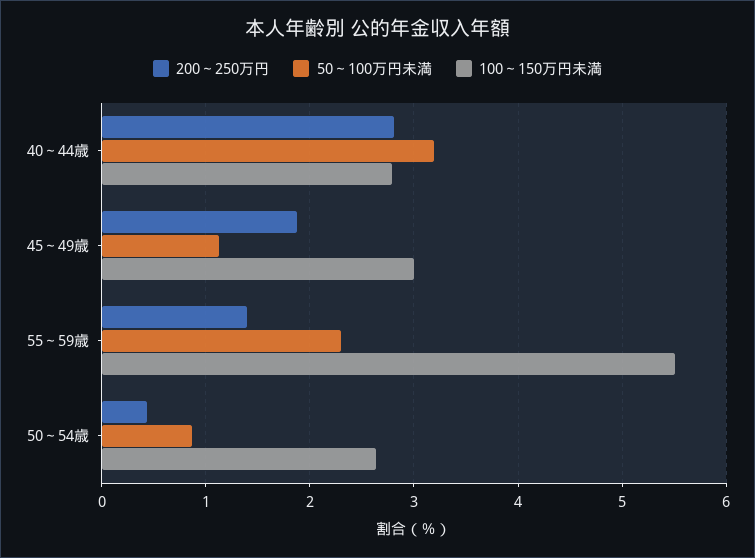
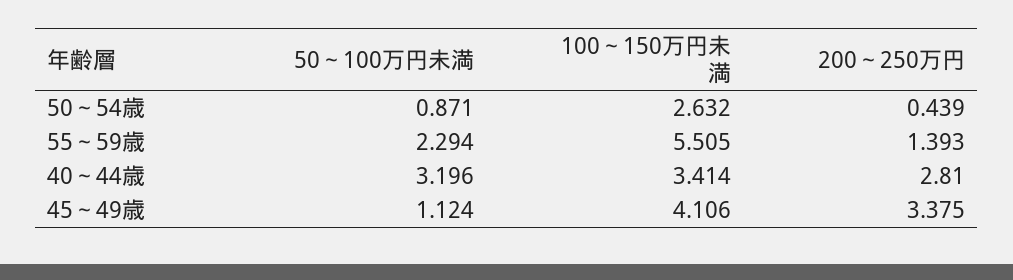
100～150万円未満, 40～44歳: 2.8 -> 3.414
200～250万円, 45～49歳: 1.9 -> 3.375
100～150万円未満, 45～49歳: 3 -> 4.106

